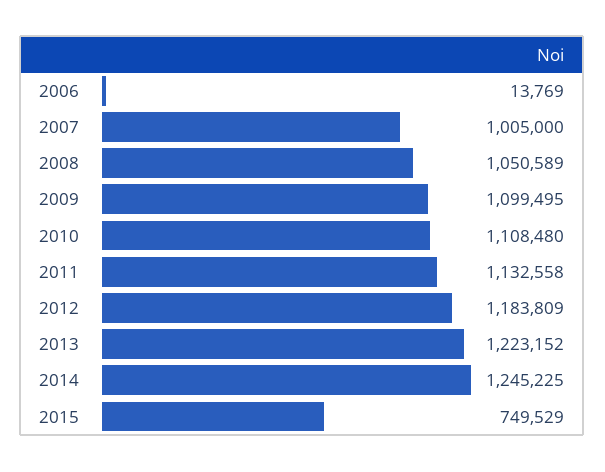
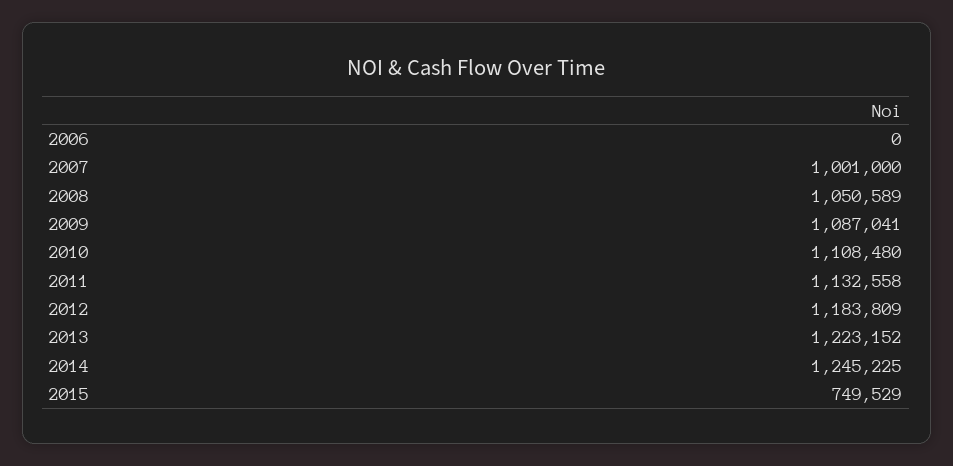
2006: 13769 -> 0
2007: 1005000 -> 1001000
2009: 1099495 -> 1087041

